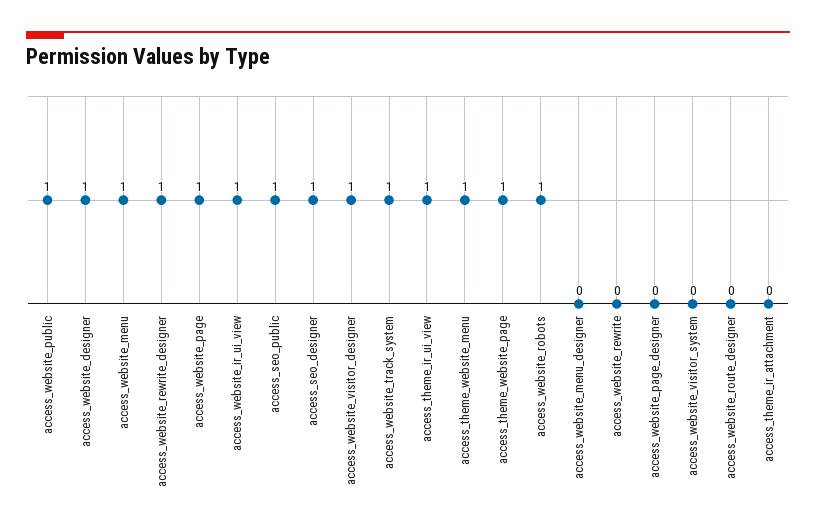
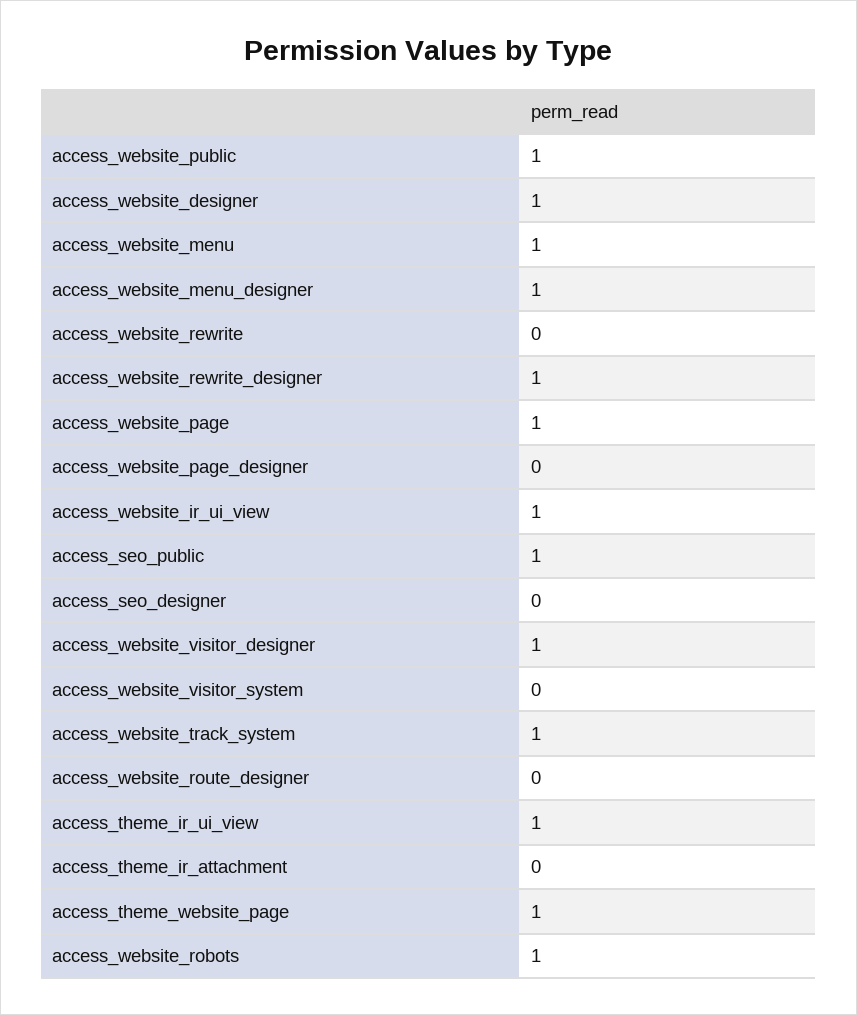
access_seo_designer: 1 -> 0
access_theme_website_menu: 1 -> none
access_website_menu_designer: 0 -> 1

